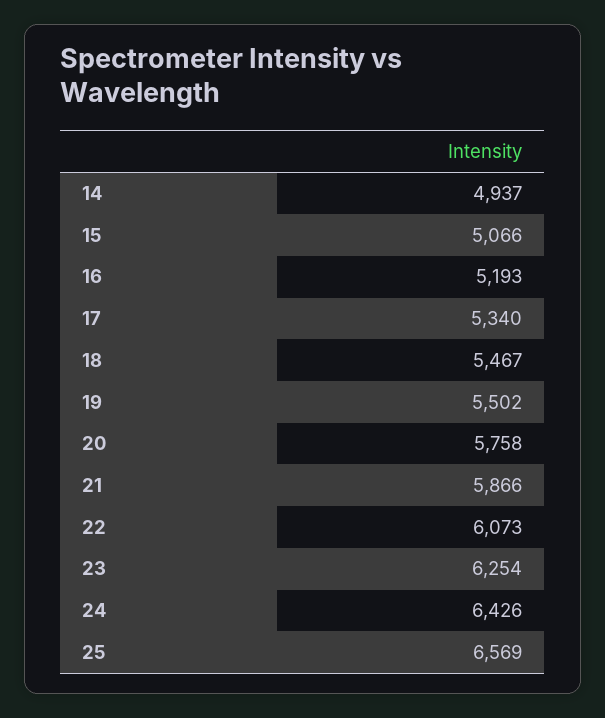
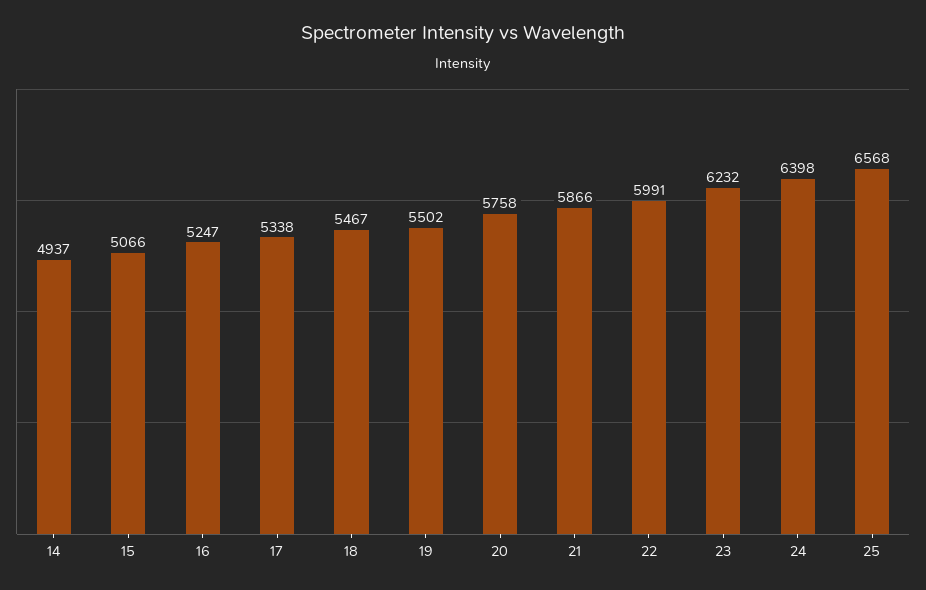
16: 5193 -> 5247
17: 5340 -> 5338
22: 6073 -> 5991
23: 6254 -> 6232
24: 6426 -> 6398
25: 6569 -> 6568

